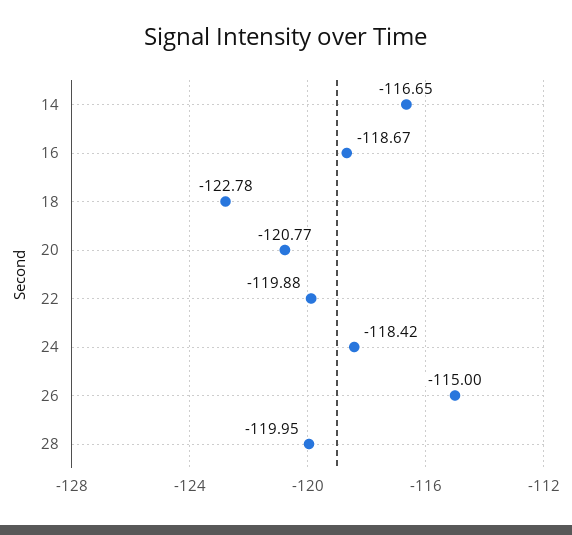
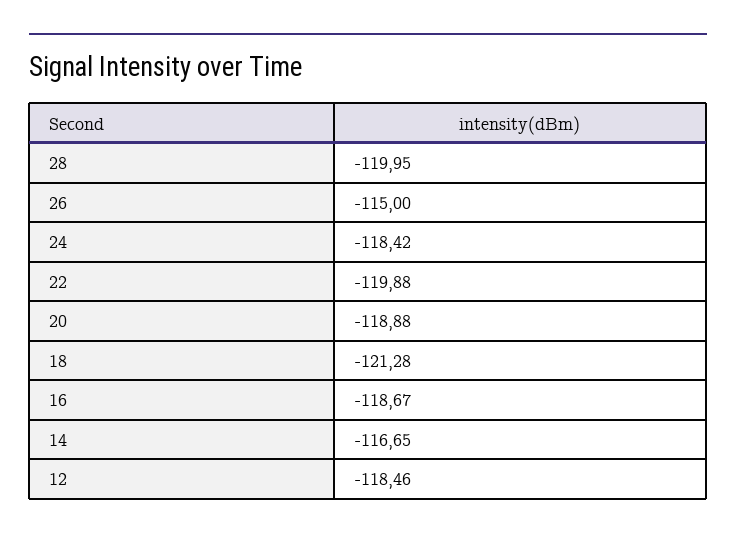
18: -122.78 -> -121.28
20: -120.77 -> -118.88
12: none -> -118.46

